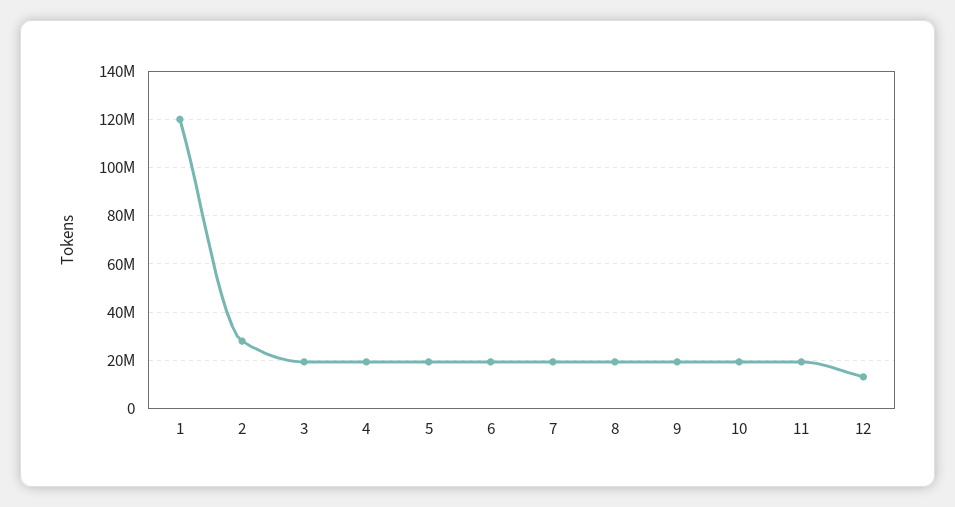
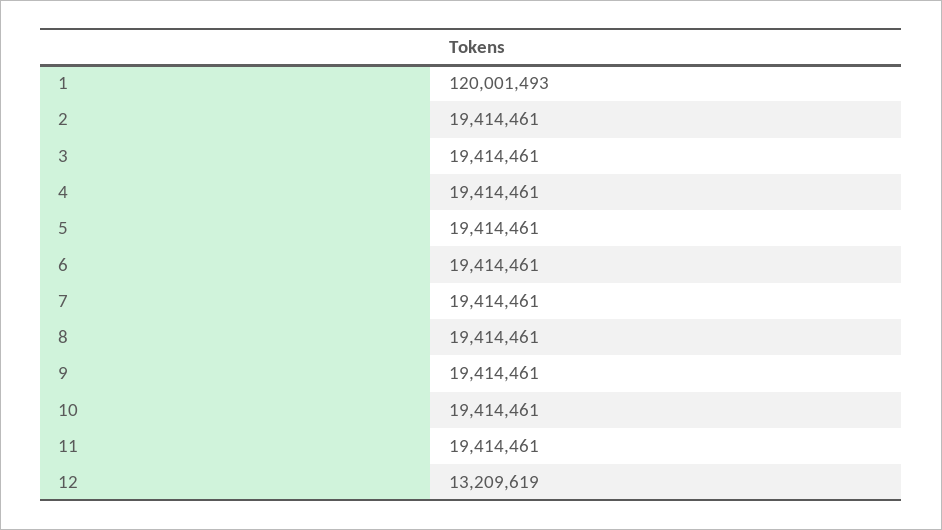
2: 27500000 -> 19414461

